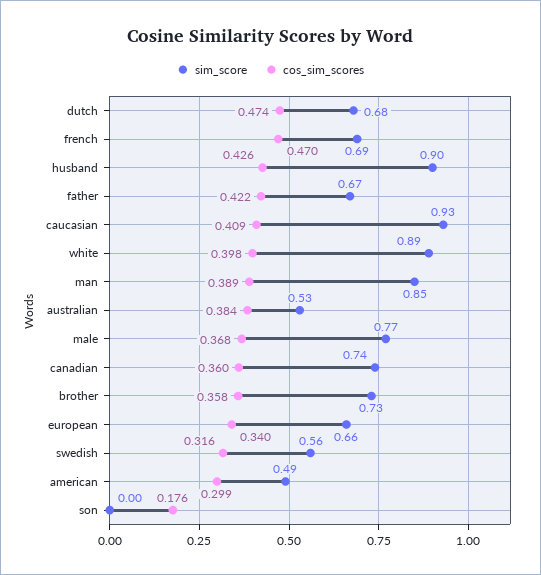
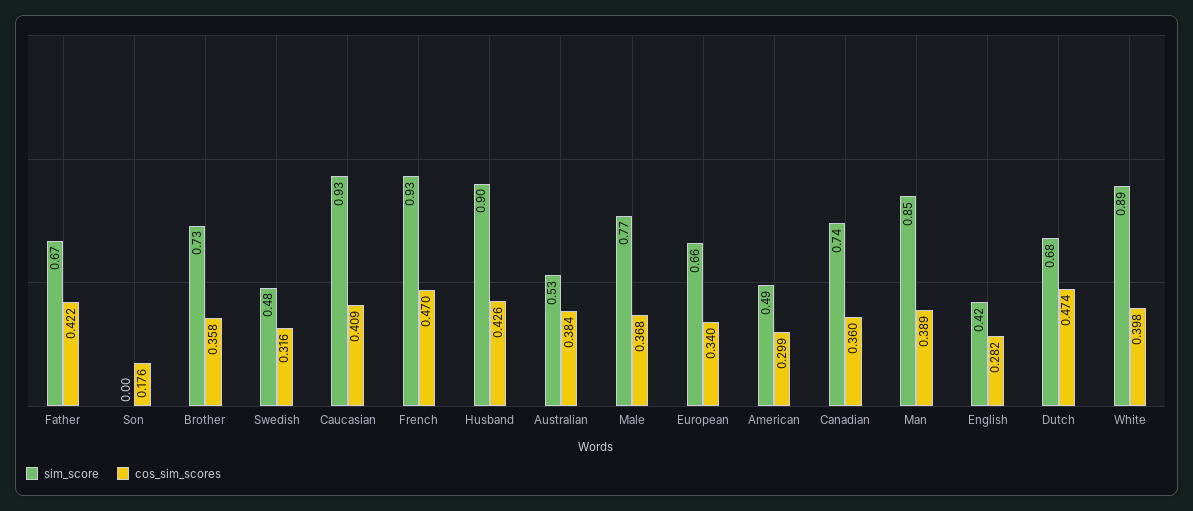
sim_score, french: 0.69 -> 0.93
sim_score, swedish: 0.56 -> 0.48
sim_score, English: none -> 0.42
cos_sim_scores, English: none -> 0.282

